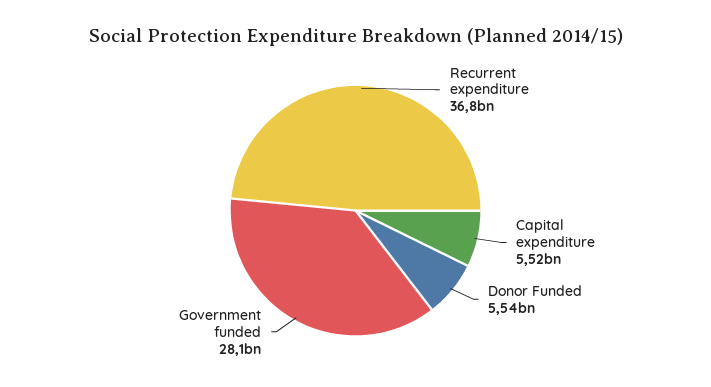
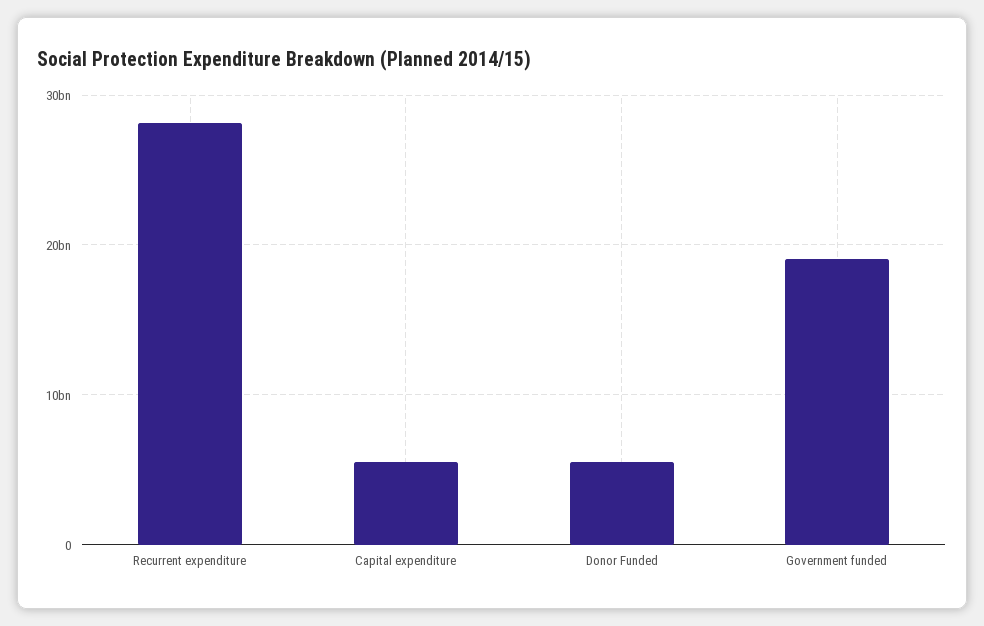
Recurrent expenditure: 36800000000 -> 28000000000
Government funded: 28100000000 -> 19000000000

